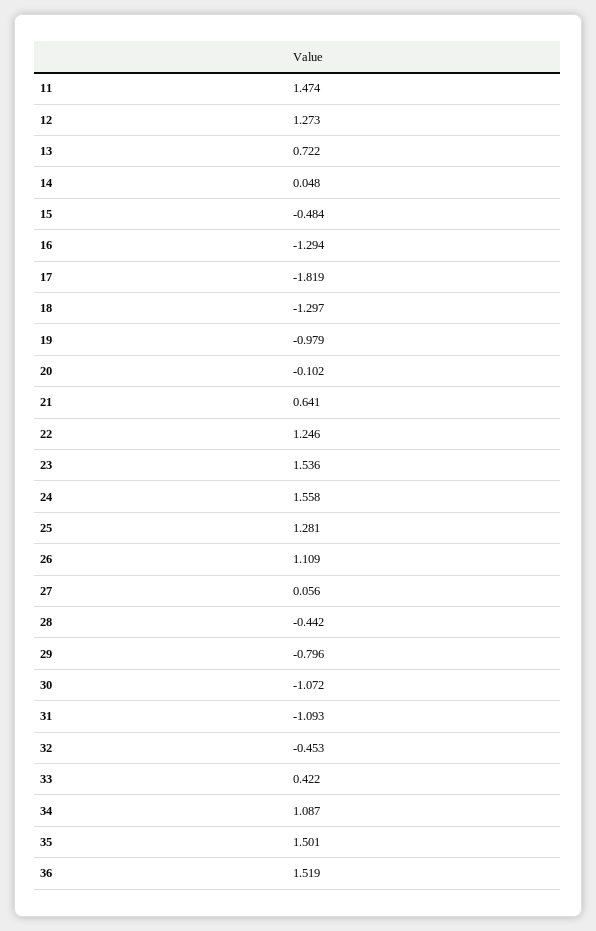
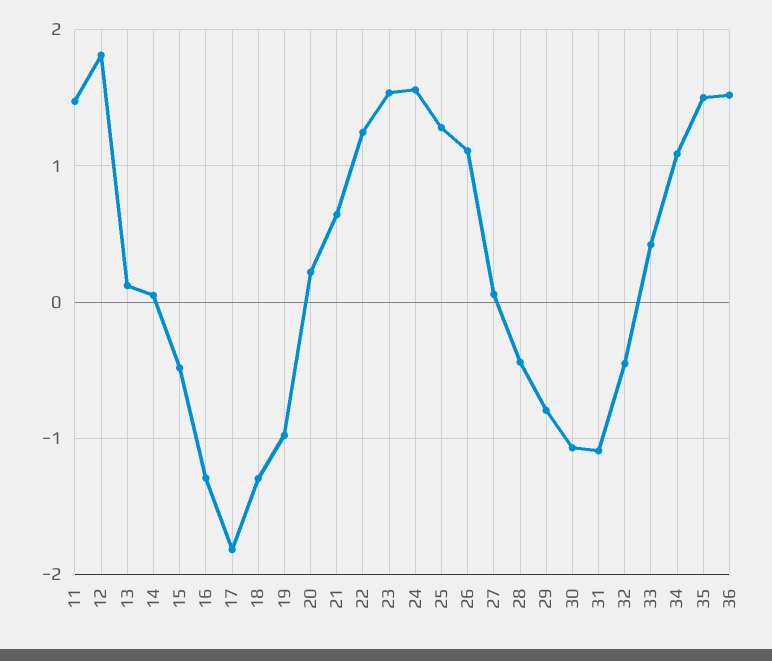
12: 1.273 -> 1.8
13: 0.722 -> 0.1
20: -0.102 -> 0.2

